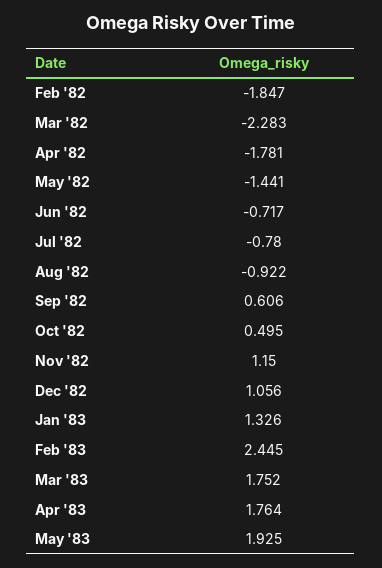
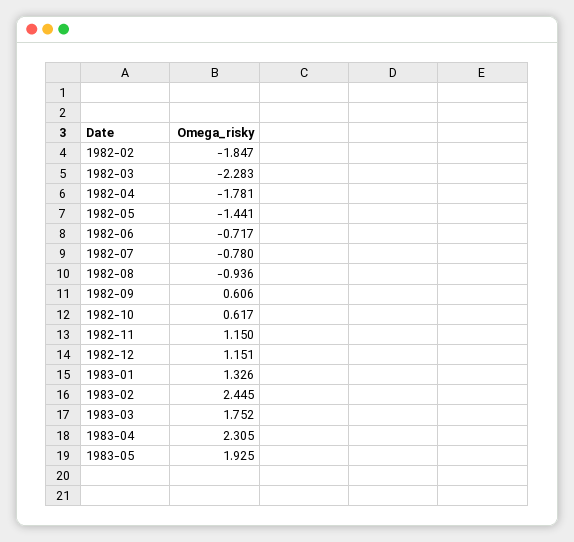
Aug '82: -0.922 -> -0.936
Oct '82: 0.495 -> 0.617
Dec '82: 1.056 -> 1.151
Apr '83: 1.764 -> 2.305

